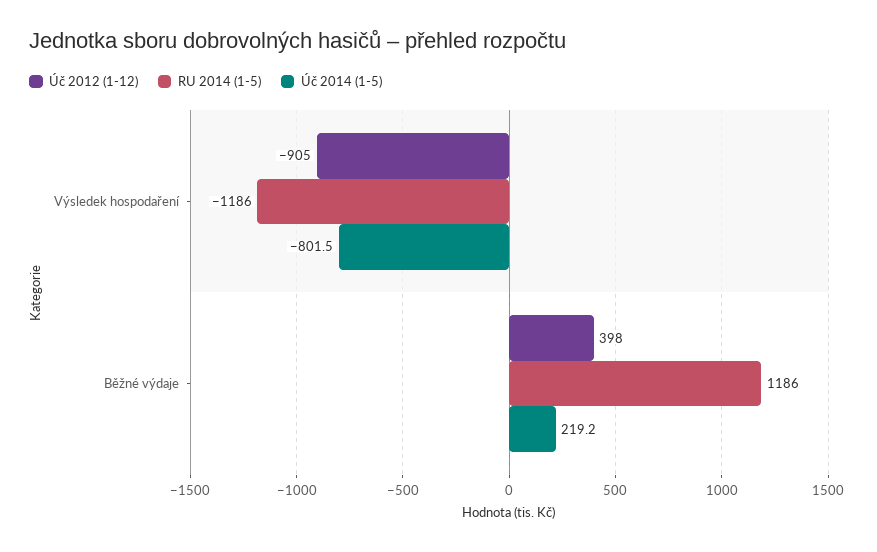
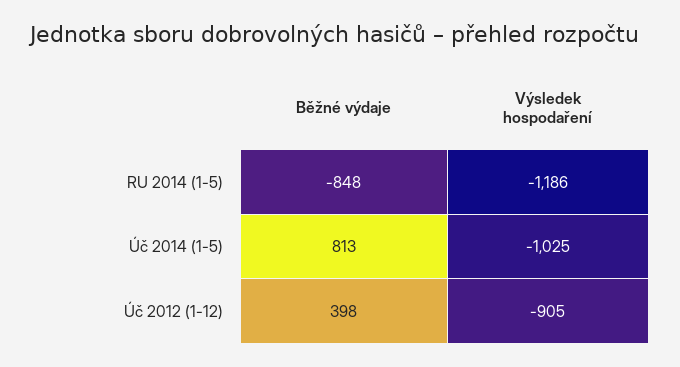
Úč 2014 (1-5), Výsledek hospodaření: -801.5 -> -1025
RU 2014 (1-5), Běžné výdaje: 1186 -> -848
Úč 2014 (1-5), Běžné výdaje: 219.2 -> 813

